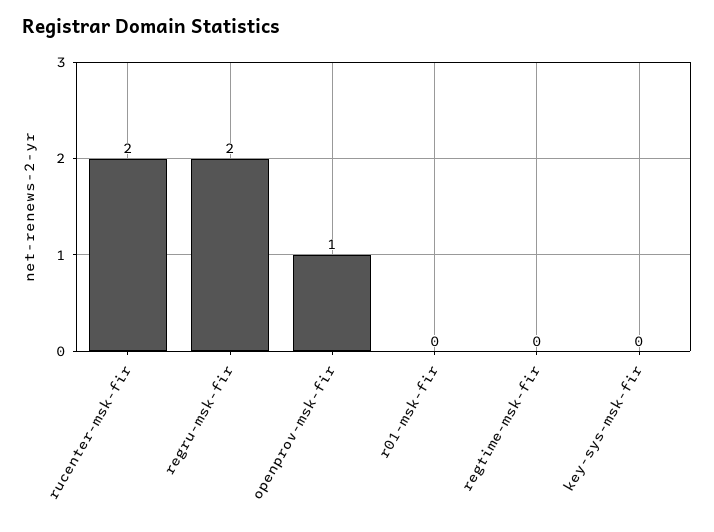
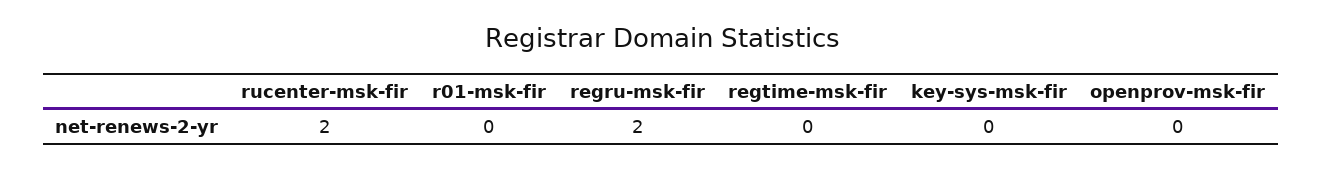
openprov-msk-fir: 1 -> 0

